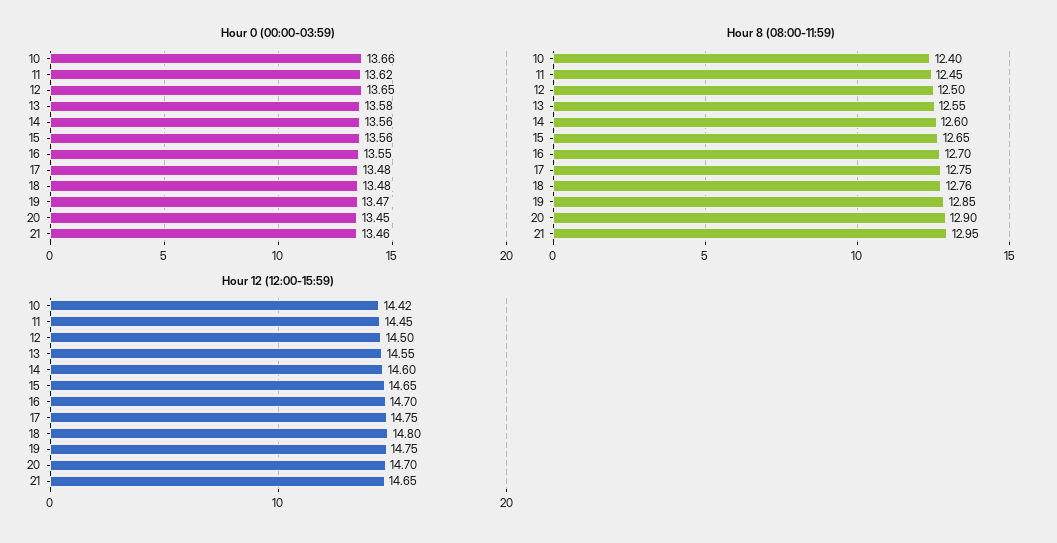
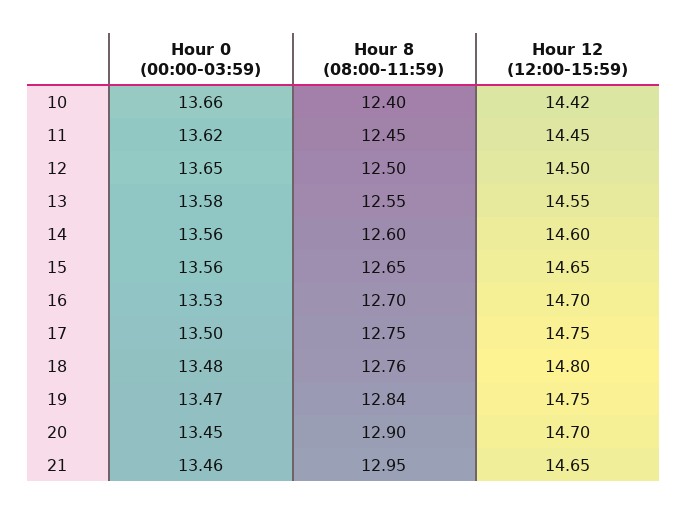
Hour 0 (00:00-03:59), 16: 13.55 -> 13.53
Hour 0 (00:00-03:59), 17: 13.48 -> 13.5
Hour 8 (08:00-11:59), 19: 12.85 -> 12.84

